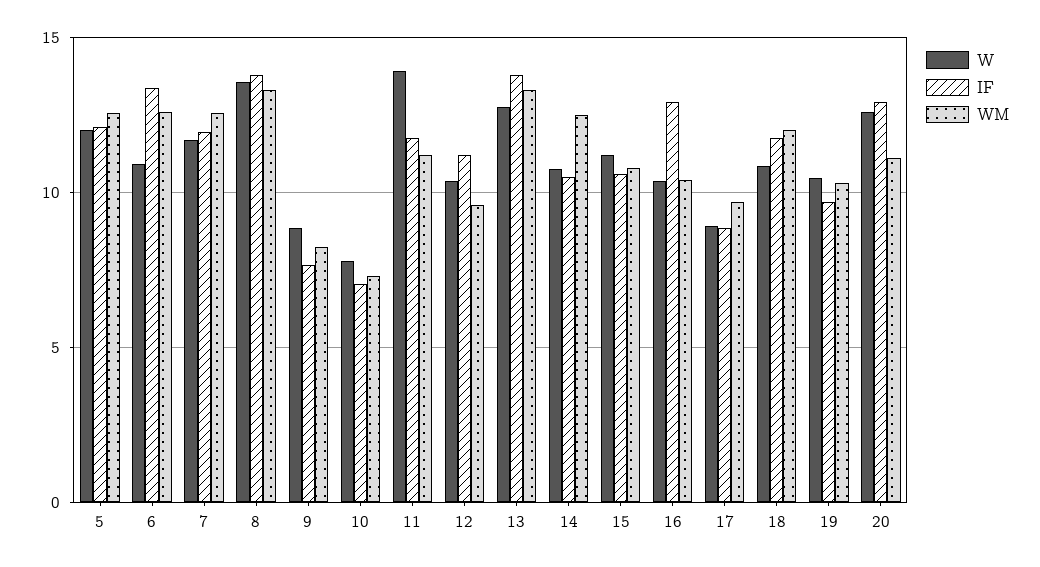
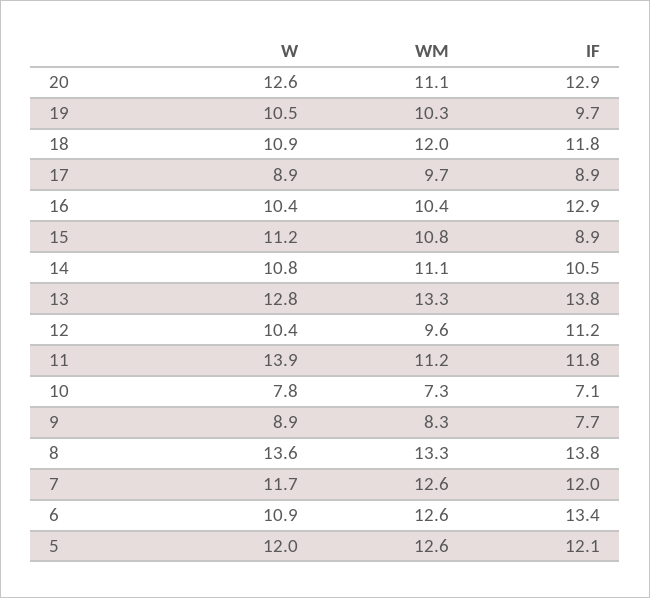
WM, 14: 12.5 -> 11.1
IF, 15: 10.5 -> 8.9

